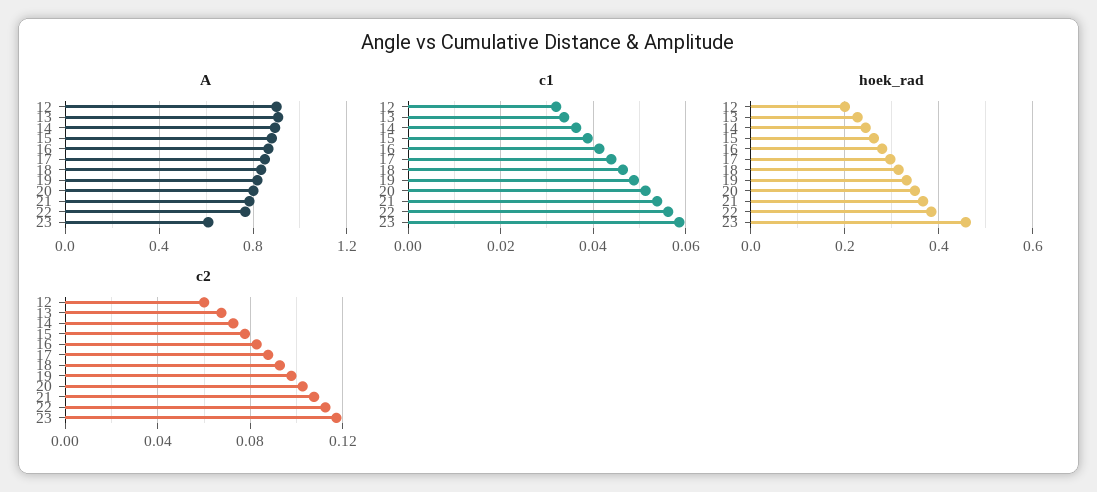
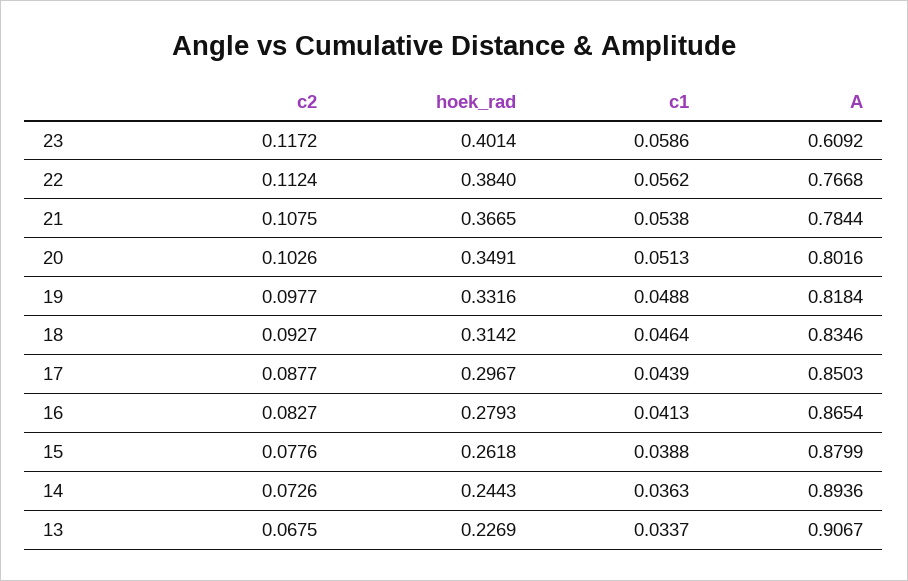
A, 12: 0.9 -> none
c1, 12: 0.032 -> none
hoek_rad, 12: 0.2 -> none
hoek_rad, 23: 0.46 -> 0.4014
c2, 12: 0.06 -> none

